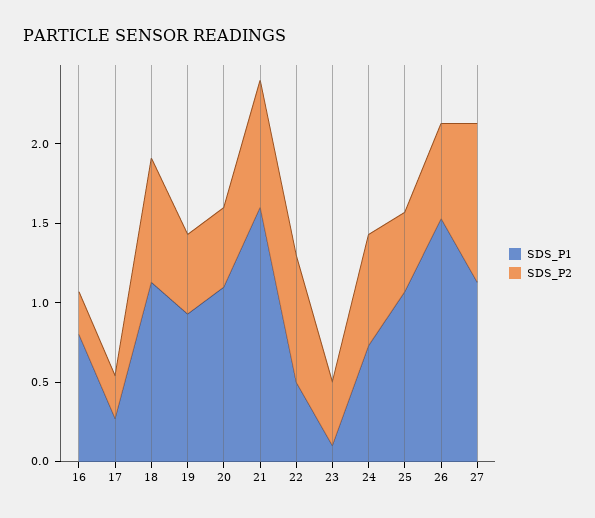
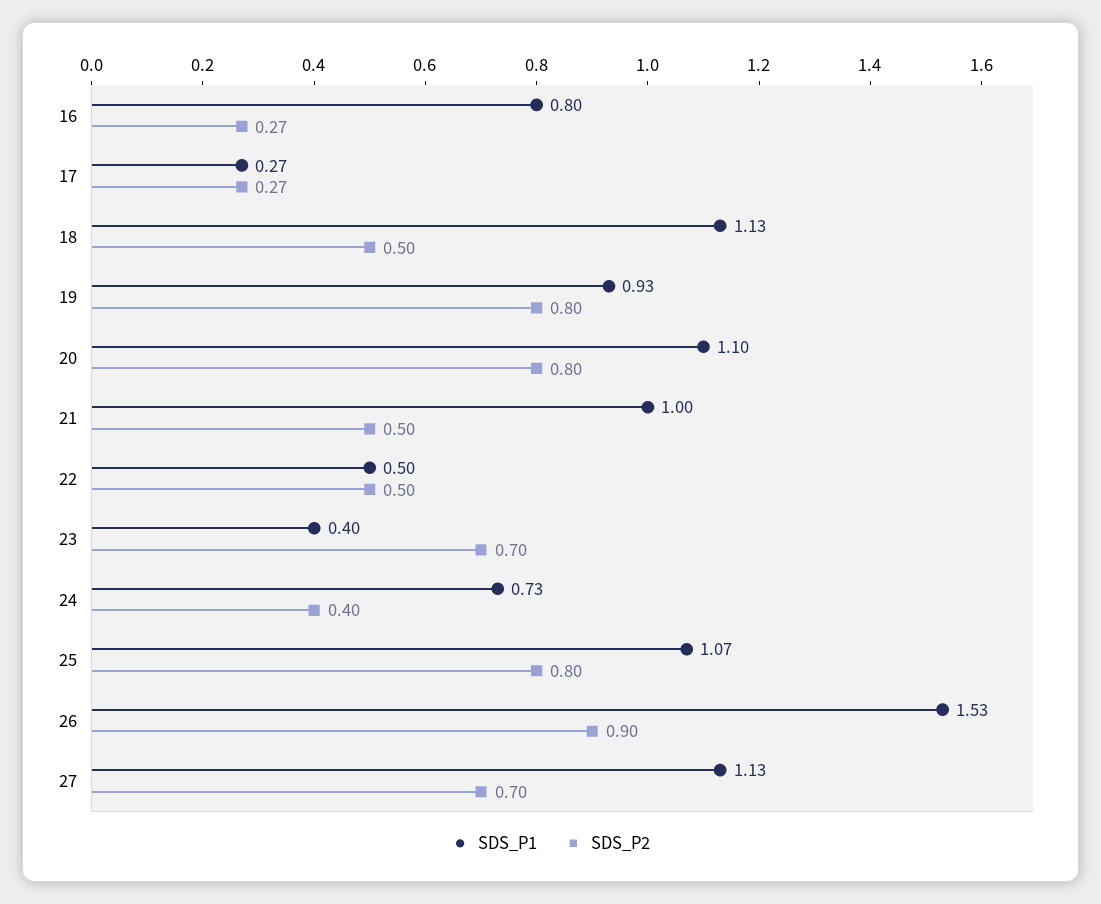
SDS_P2, 18: 0.8 -> 0.5
SDS_P2, 19: 0.5 -> 0.8
SDS_P2, 20: 0.5 -> 0.8
SDS_P1, 21: 1.6 -> 1
SDS_P2, 21: 0.8 -> 0.5
SDS_P2, 22: 0.8 -> 0.5
SDS_P1, 23: 0.1 -> 0.4
SDS_P2, 23: 0.4 -> 0.7
SDS_P2, 24: 0.7 -> 0.4
SDS_P2, 25: 0.5 -> 0.8
SDS_P2, 26: 0.6 -> 0.9
SDS_P2, 27: 1 -> 0.7

